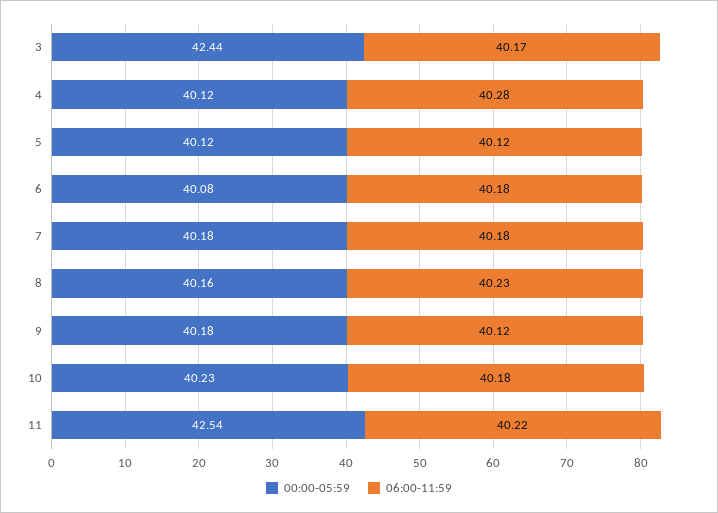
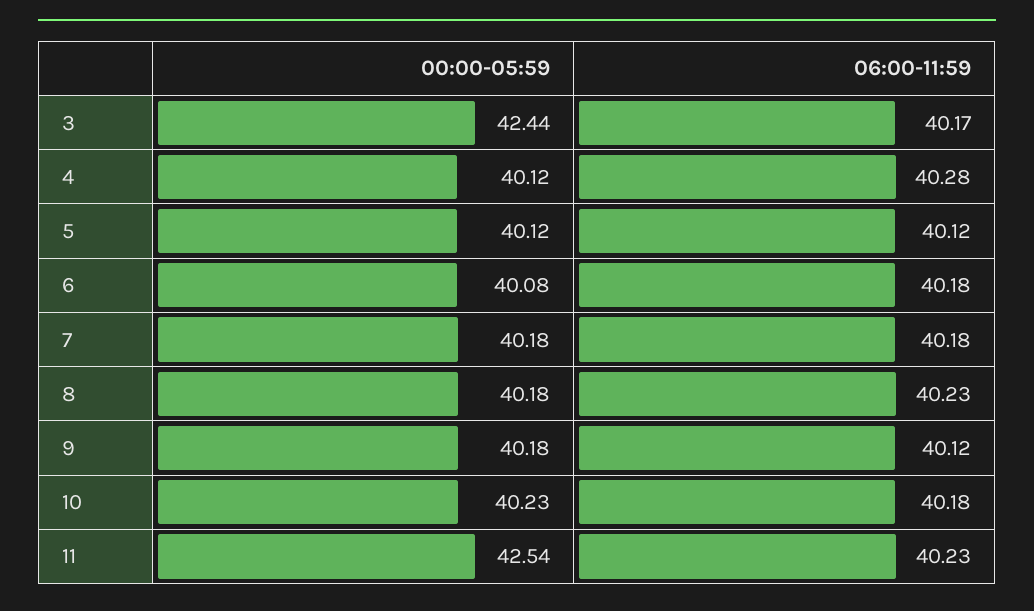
00:00-05:59, 8: 40.16 -> 40.18
06:00-11:59, 11: 40.22 -> 40.23

